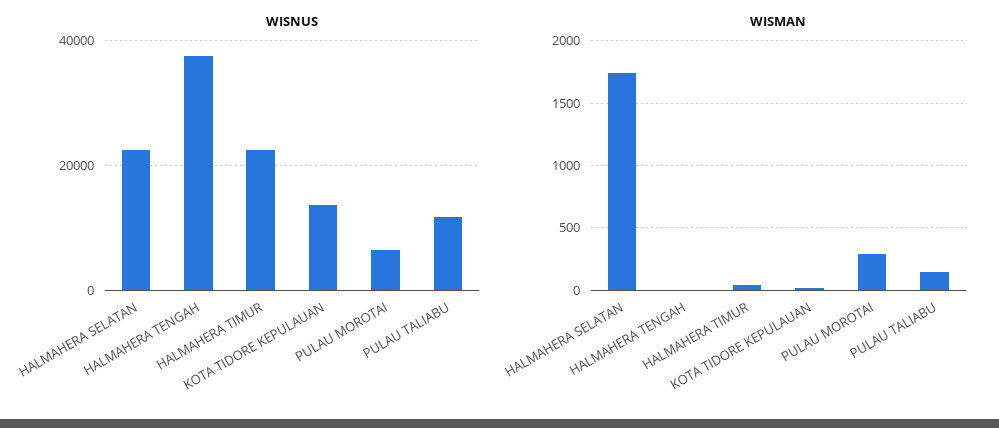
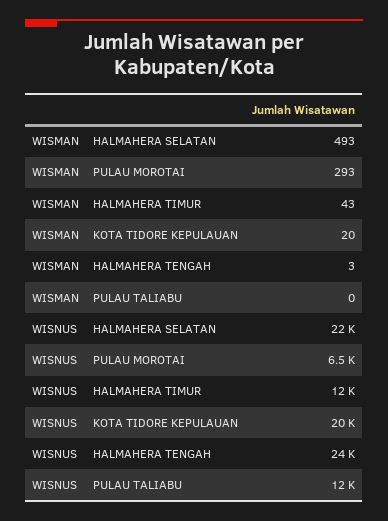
WISNUS, HALMAHERA TENGAH: 38000 -> 24000
WISNUS, HALMAHERA TIMUR: 22000 -> 12000
WISNUS, KOTA TIDORE KEPULAUAN: 14000 -> 20000
WISMAN, HALMAHERA SELATAN: 1750 -> 493
WISMAN, PULAU TALIABU: 150 -> 0

